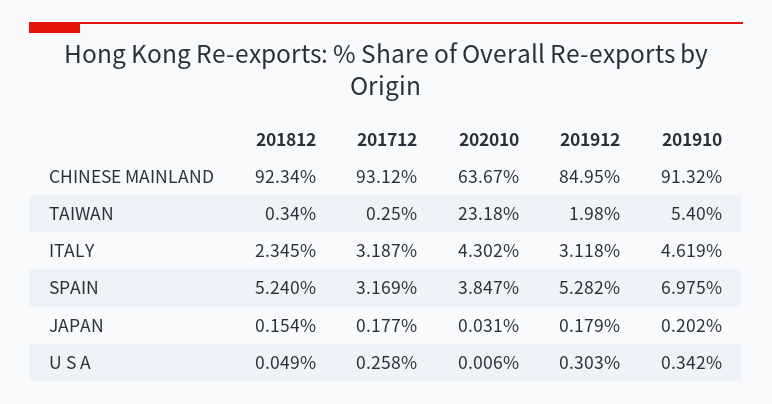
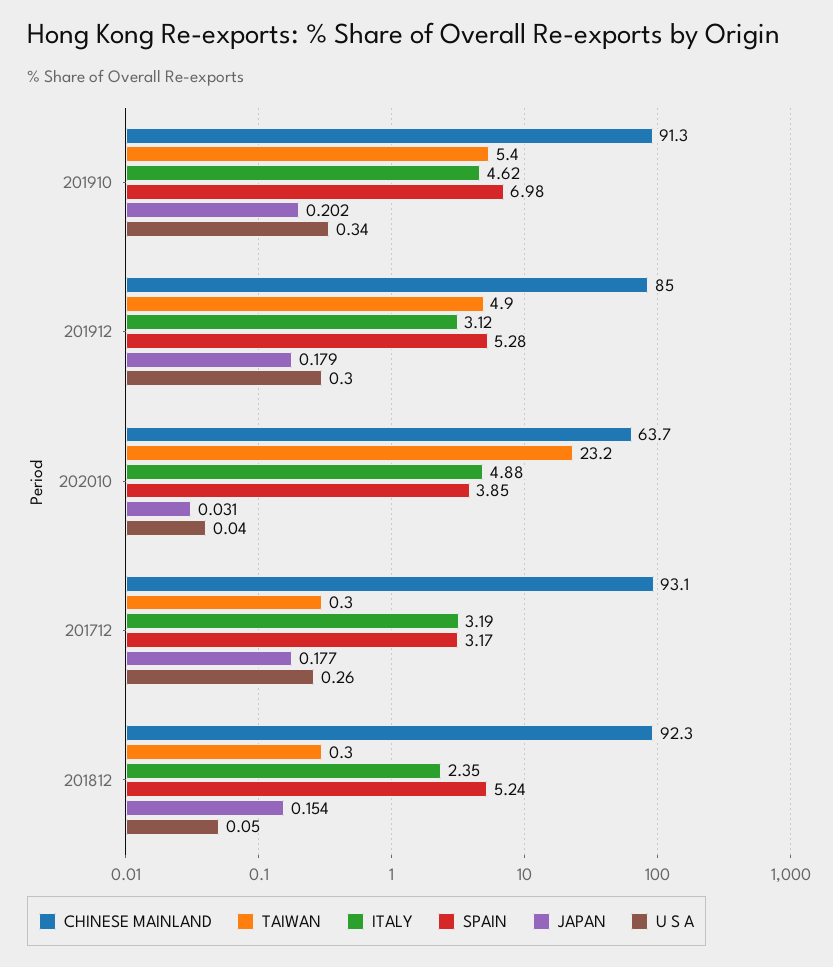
TAIWAN, 201912: 1.98 -> 4.9
ITALY, 202010: 4.302 -> 4.88
U S A, 202010: 0.006 -> 0.04

